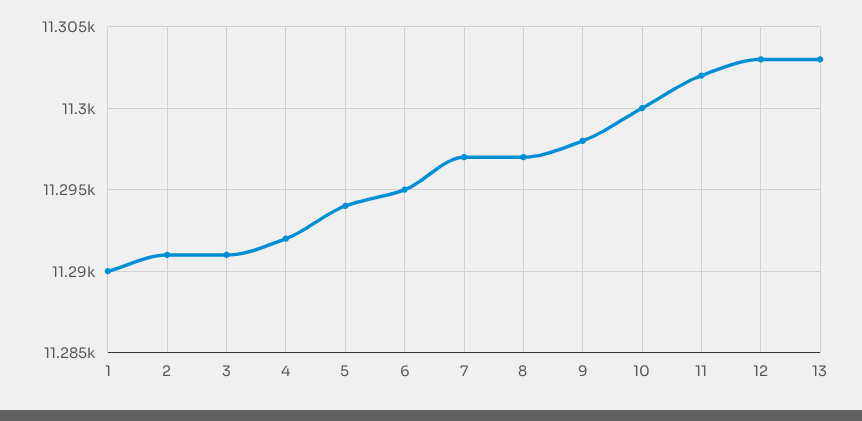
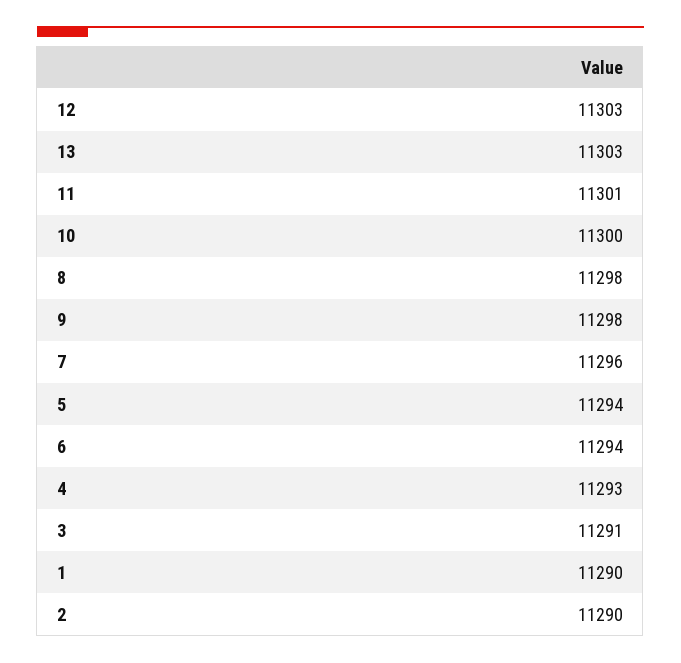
2: 11291 -> 11290
4: 11292 -> 11293
6: 11295 -> 11294
7: 11297 -> 11296
8: 11297 -> 11298
11: 11302 -> 11301

